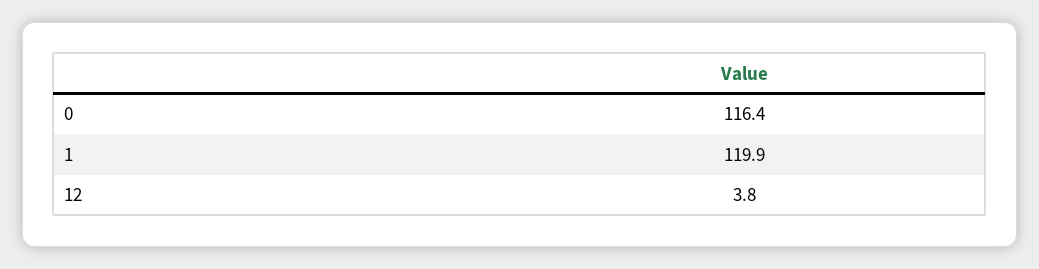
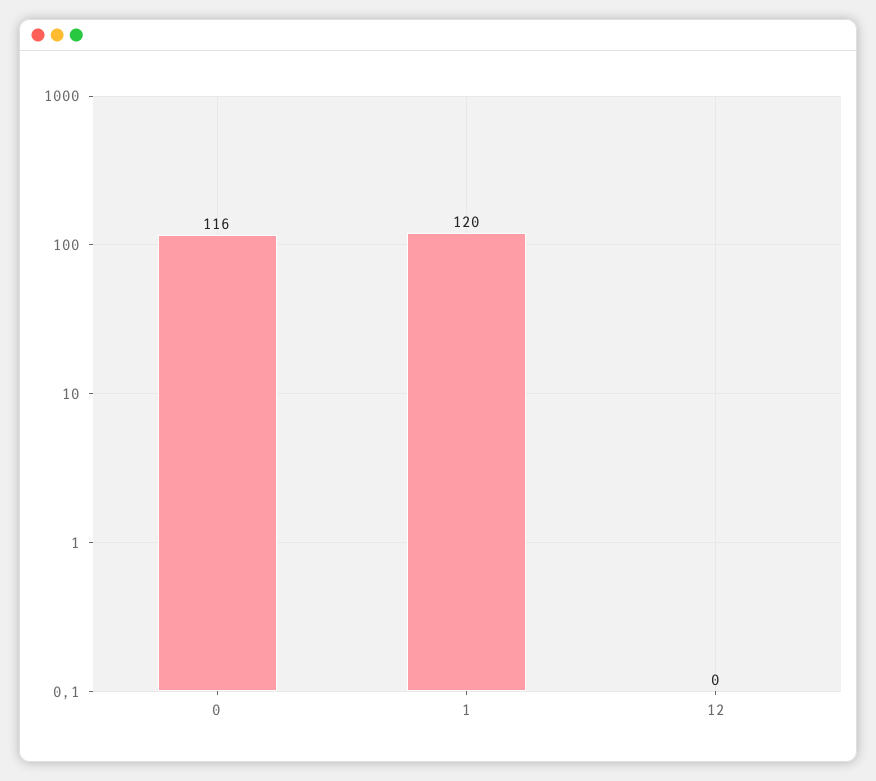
12: 3.8 -> 0

